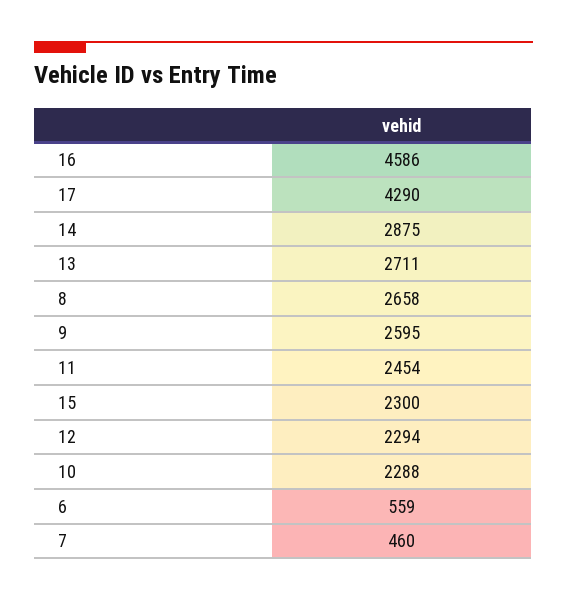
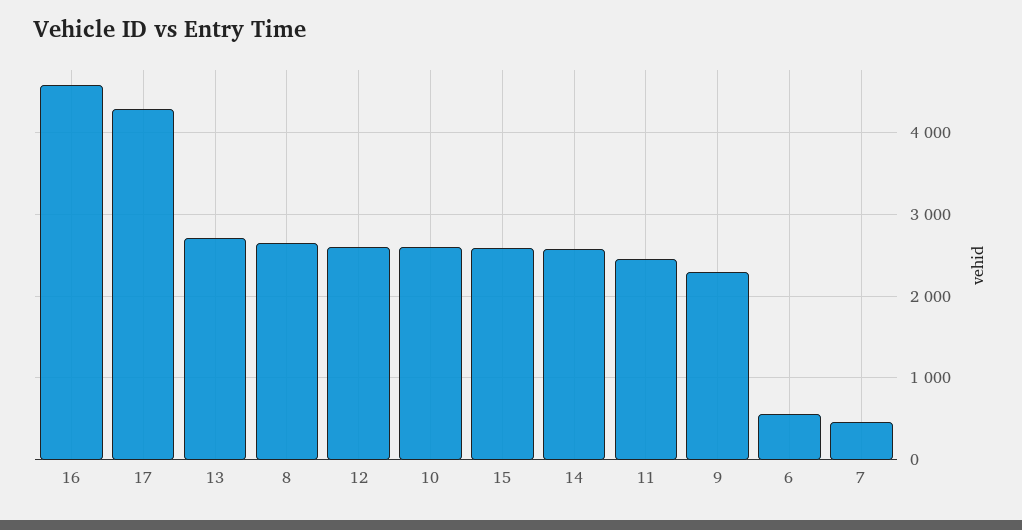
14: 2875 -> 2600
9: 2595 -> 2300
15: 2300 -> 2600
12: 2294 -> 2600
10: 2288 -> 2600

